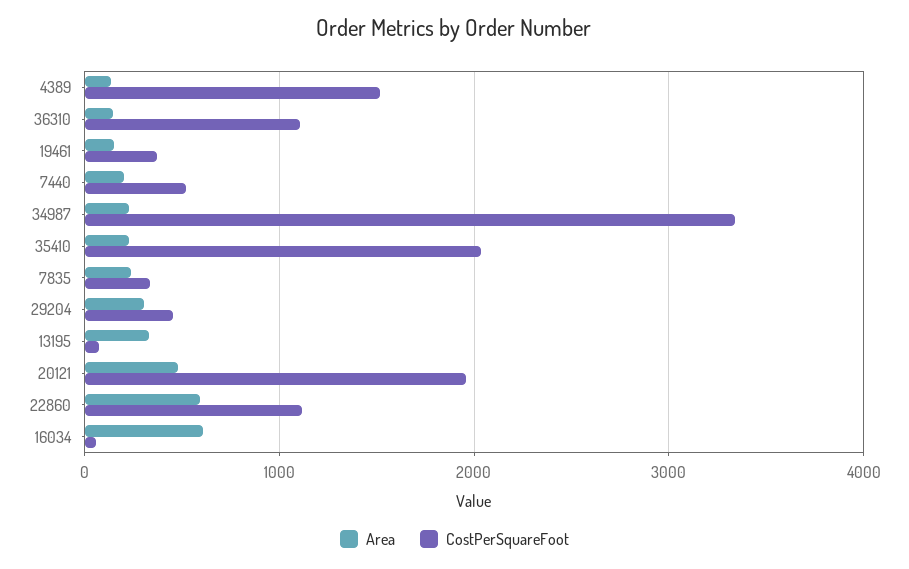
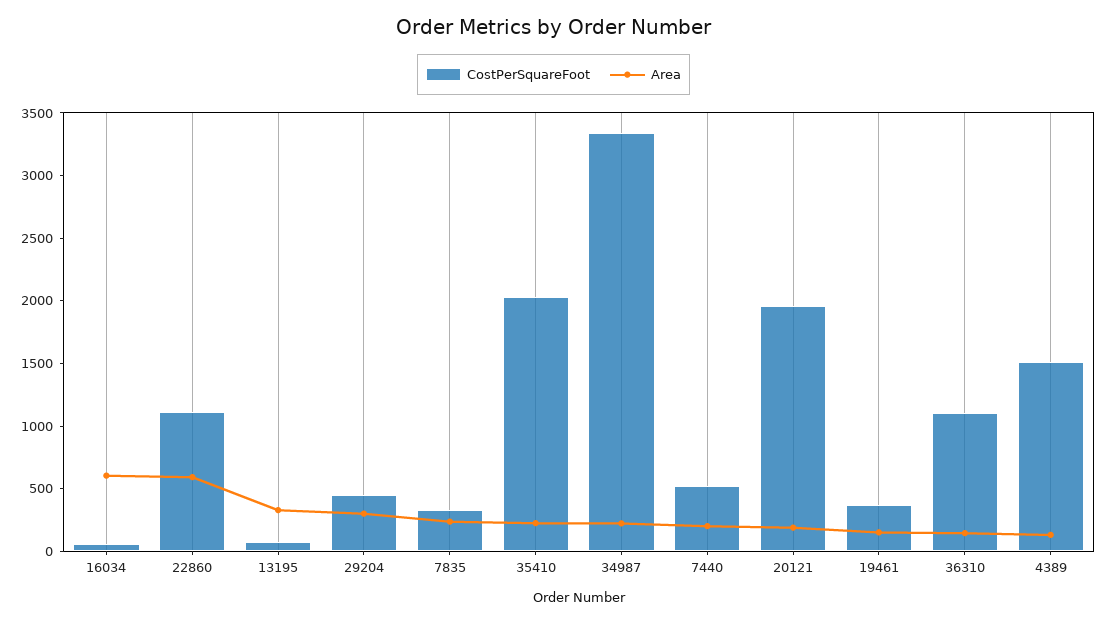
Area, 20121: 500 -> 200

